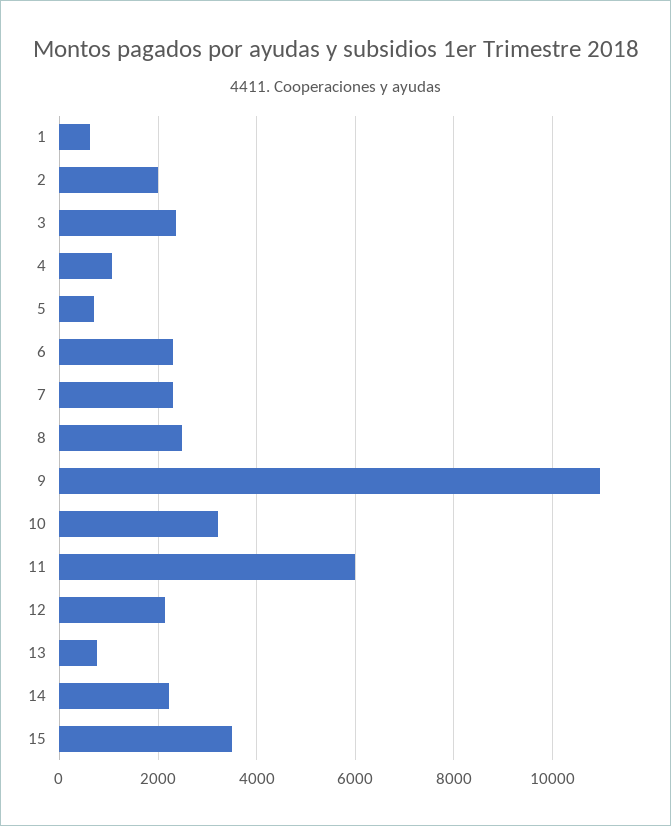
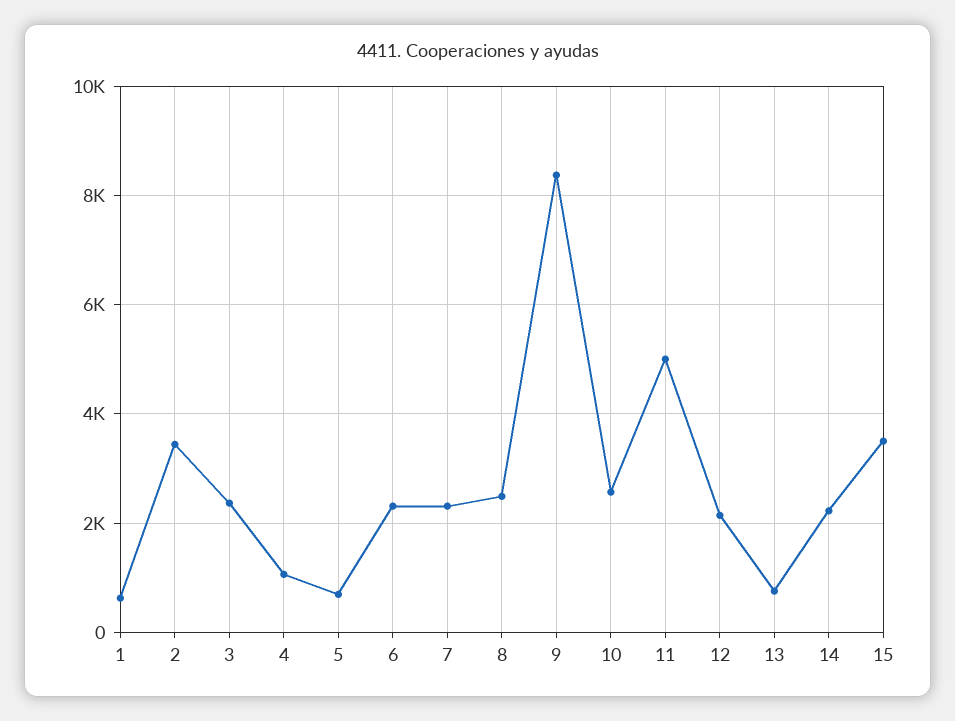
2: 2000 -> 3400
9: 11000 -> 8400
10: 3200 -> 2600
11: 6000 -> 5000

